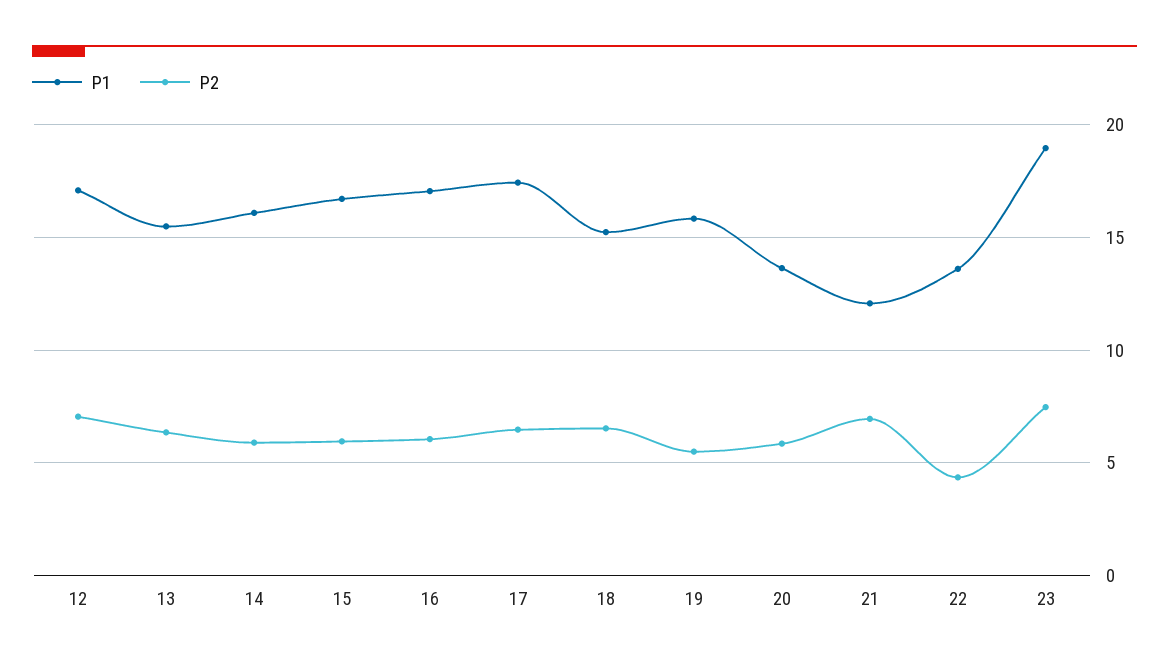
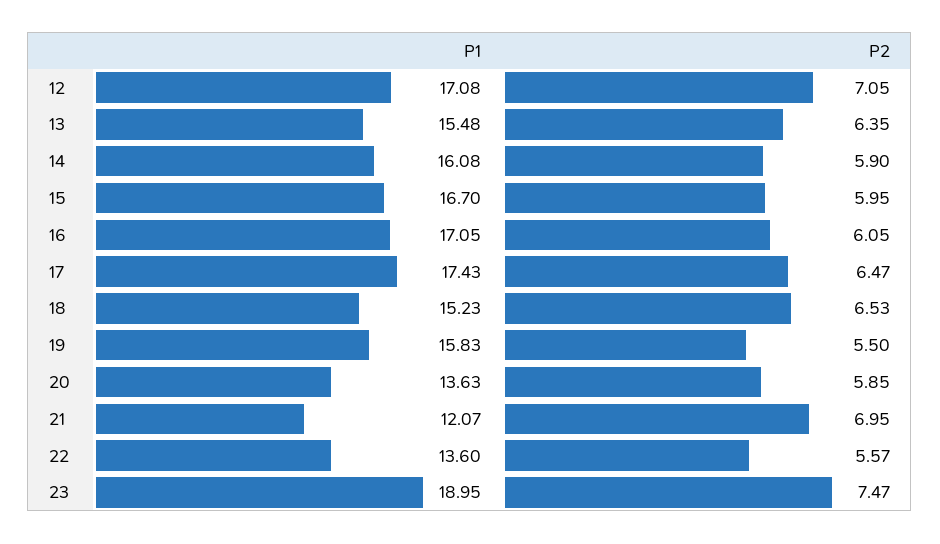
P2, 22: 4.5 -> 5.57

